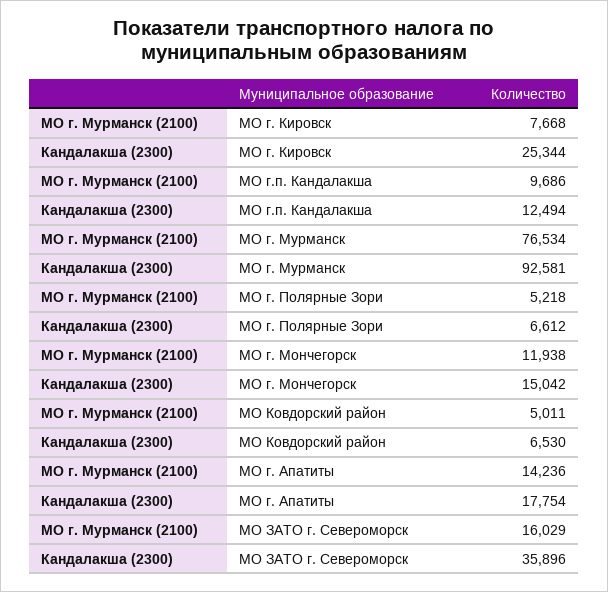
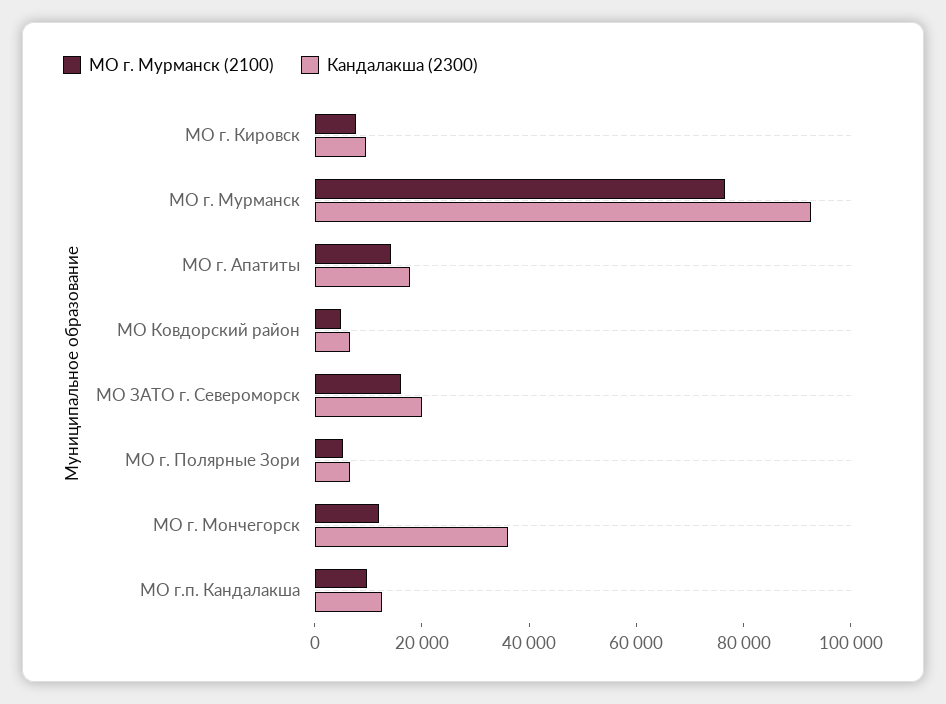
Кандалакша (2300), МО г. Кировск: 25344 -> 10000
Кандалакша (2300), МО г. Мончегорск: 15042 -> 35000
Кандалакша (2300), МО ЗАТО г. Североморск: 35896 -> 20000

